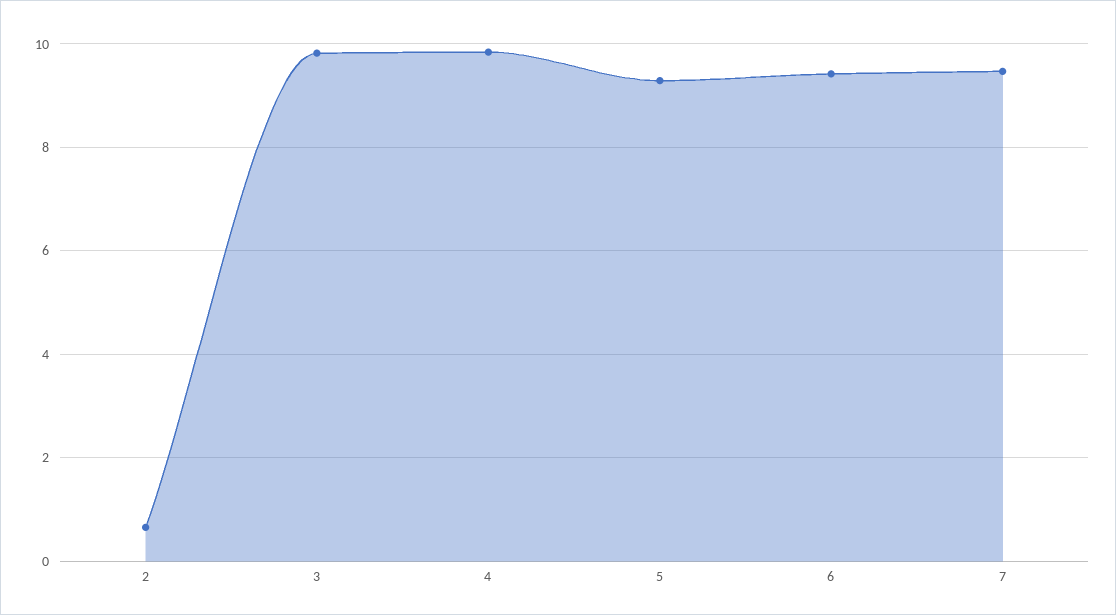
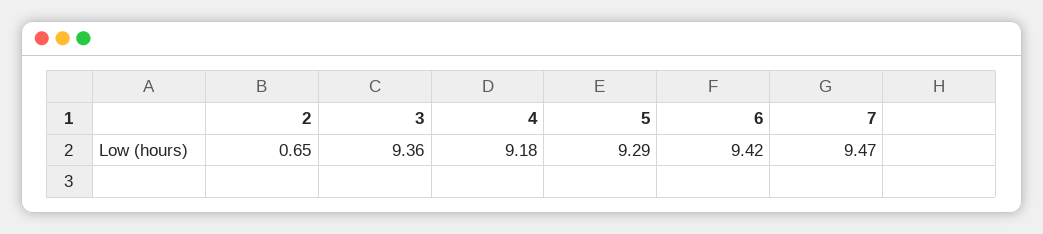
3: 9.8 -> 9.36
4: 9.8 -> 9.18

